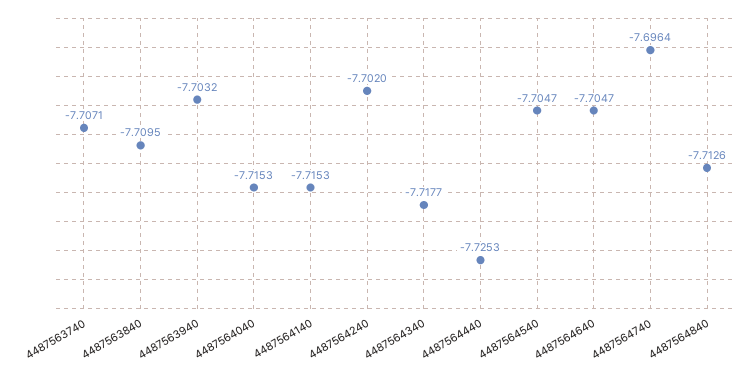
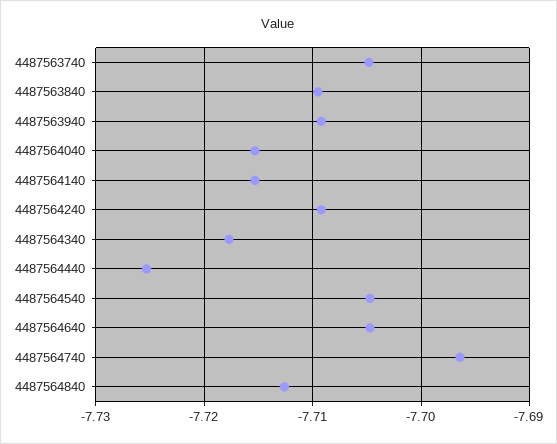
4487563740: -7.7071 -> -7.705
4487563940: -7.7032 -> -7.709
4487564240: -7.702 -> -7.709

